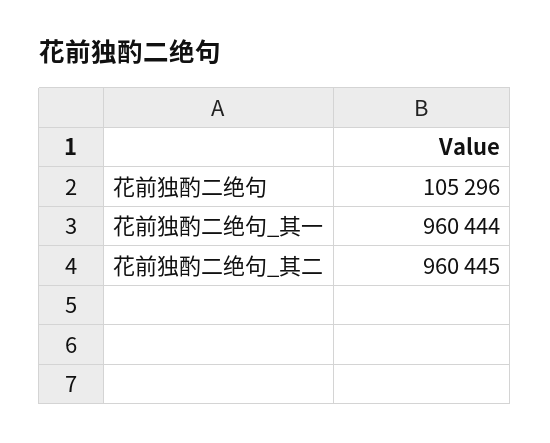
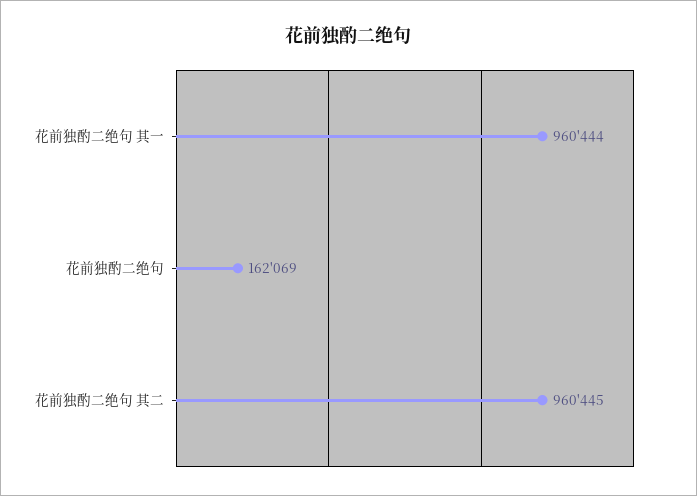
花前独酌二绝句: 105296 -> 162069

